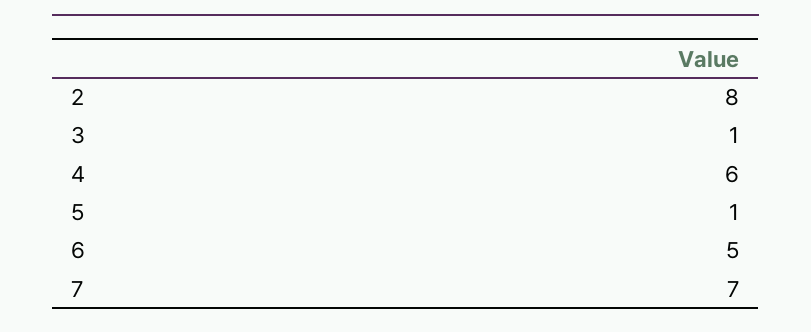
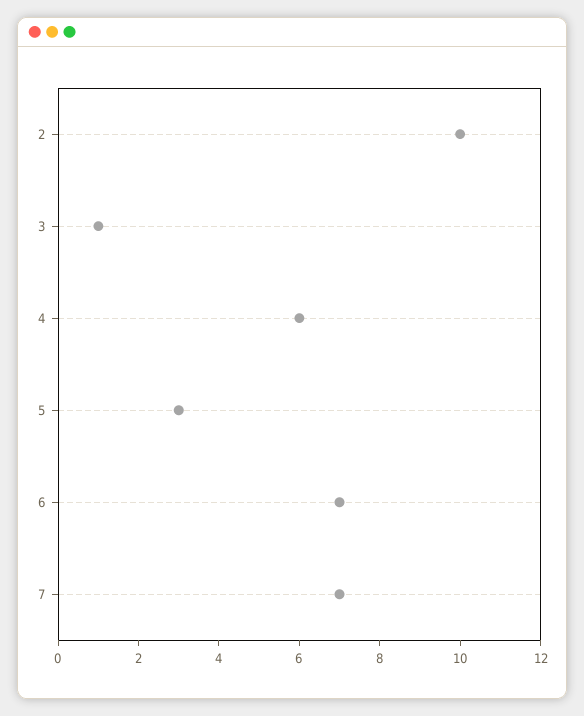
2: 8 -> 10
5: 1 -> 3
6: 5 -> 7

